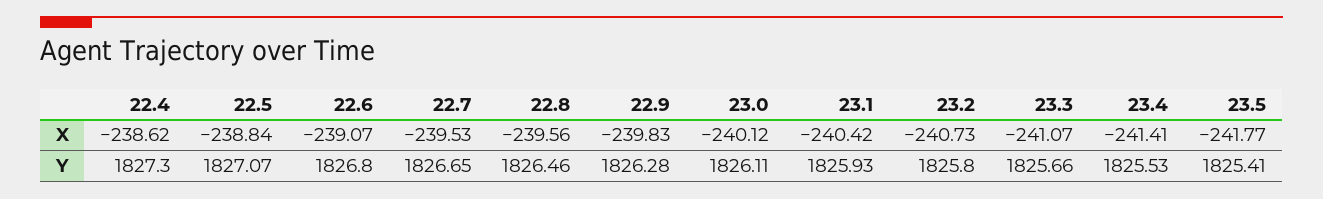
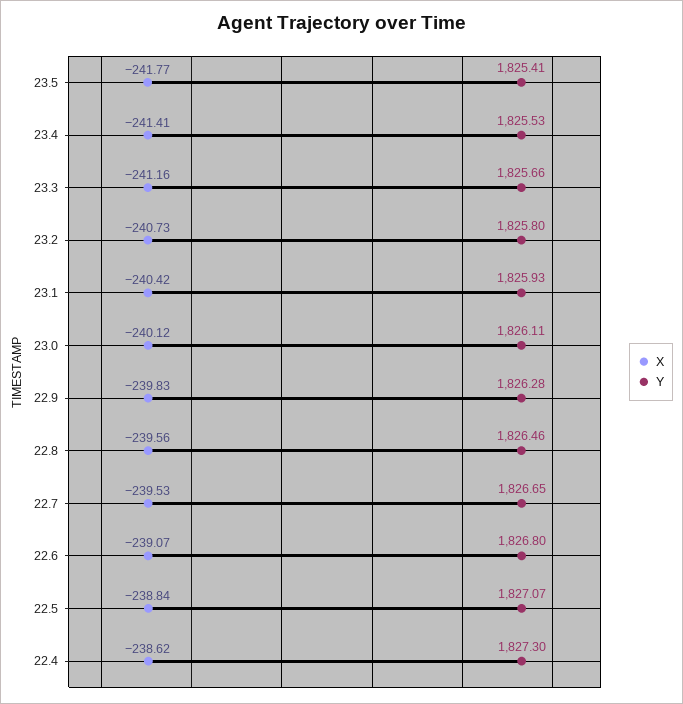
X, 23.3: -241.07 -> -241.16

